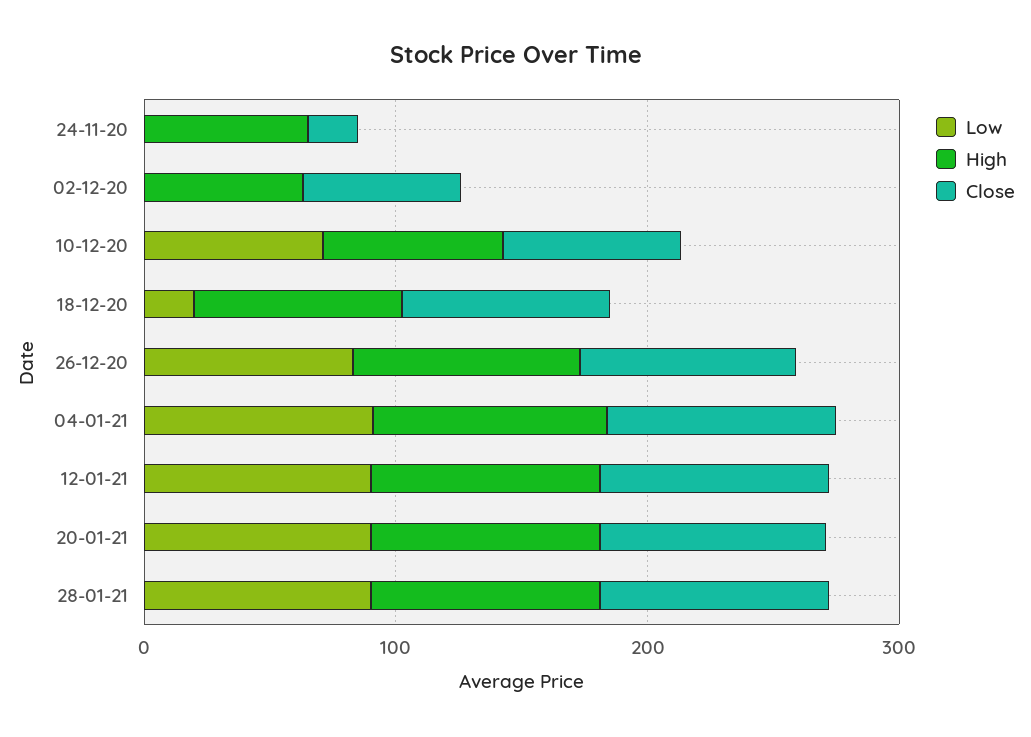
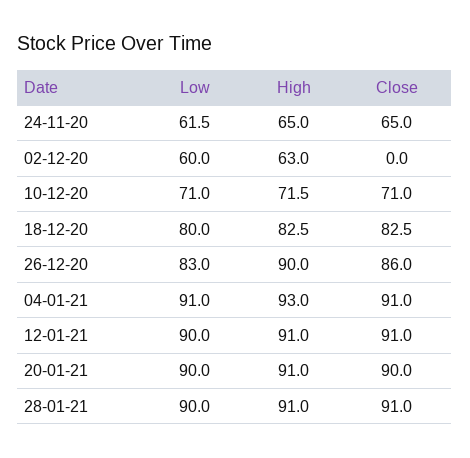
Low, 24-11-20: 0 -> 61.5
Close, 24-11-20: 20 -> 65
Low, 02-12-20: 0 -> 60
Close, 02-12-20: 60 -> 0
Low, 18-12-20: 20 -> 80

